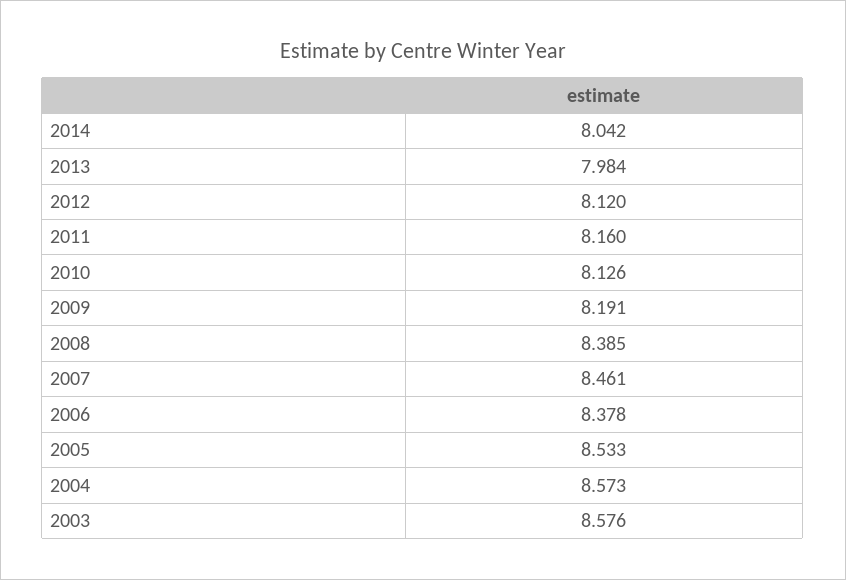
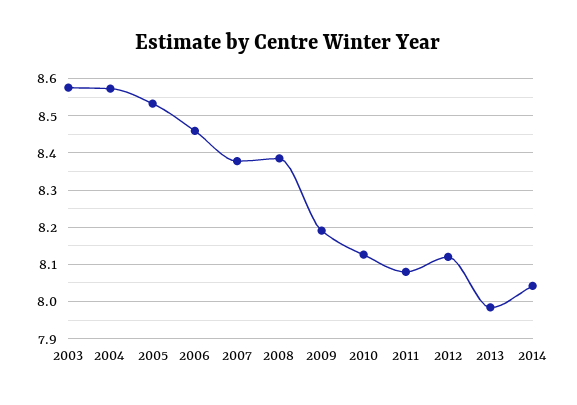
2011: 8.16 -> 8.08
2007: 8.461 -> 8.38
2006: 8.378 -> 8.46

